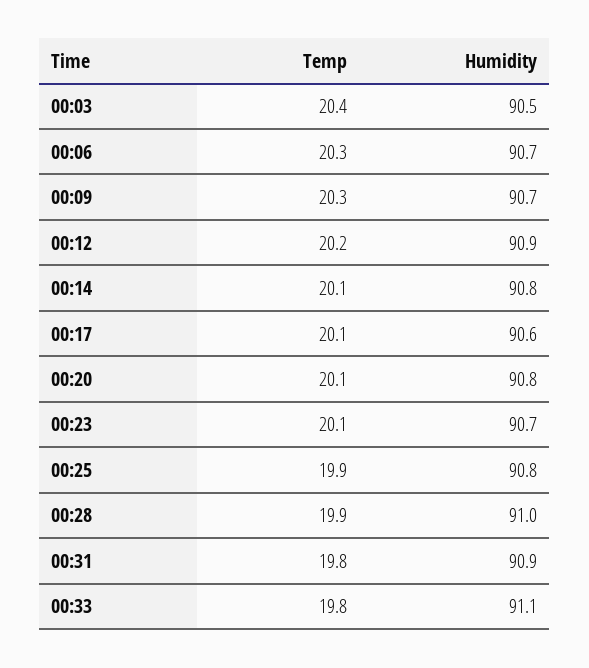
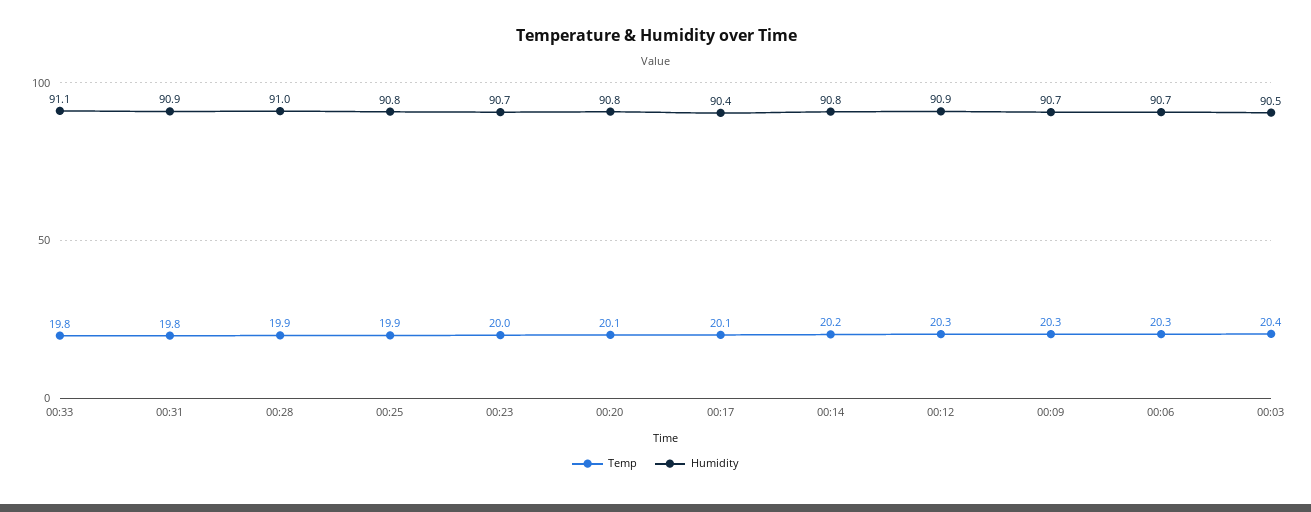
Temp, 00:12: 20.2 -> 20.3
Temp, 00:14: 20.1 -> 20.2
Humidity, 00:17: 90.6 -> 90.4
Temp, 00:23: 20.1 -> 20

